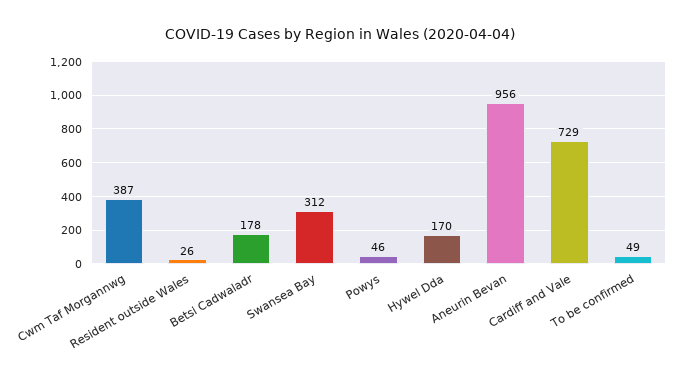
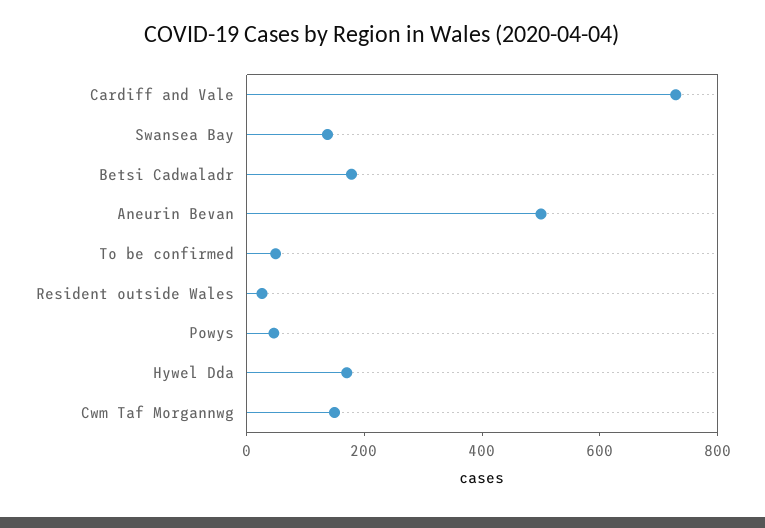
Cwm Taf Morgannwg: 387 -> 150
Swansea Bay: 312 -> 150
Aneurin Bevan: 956 -> 500

